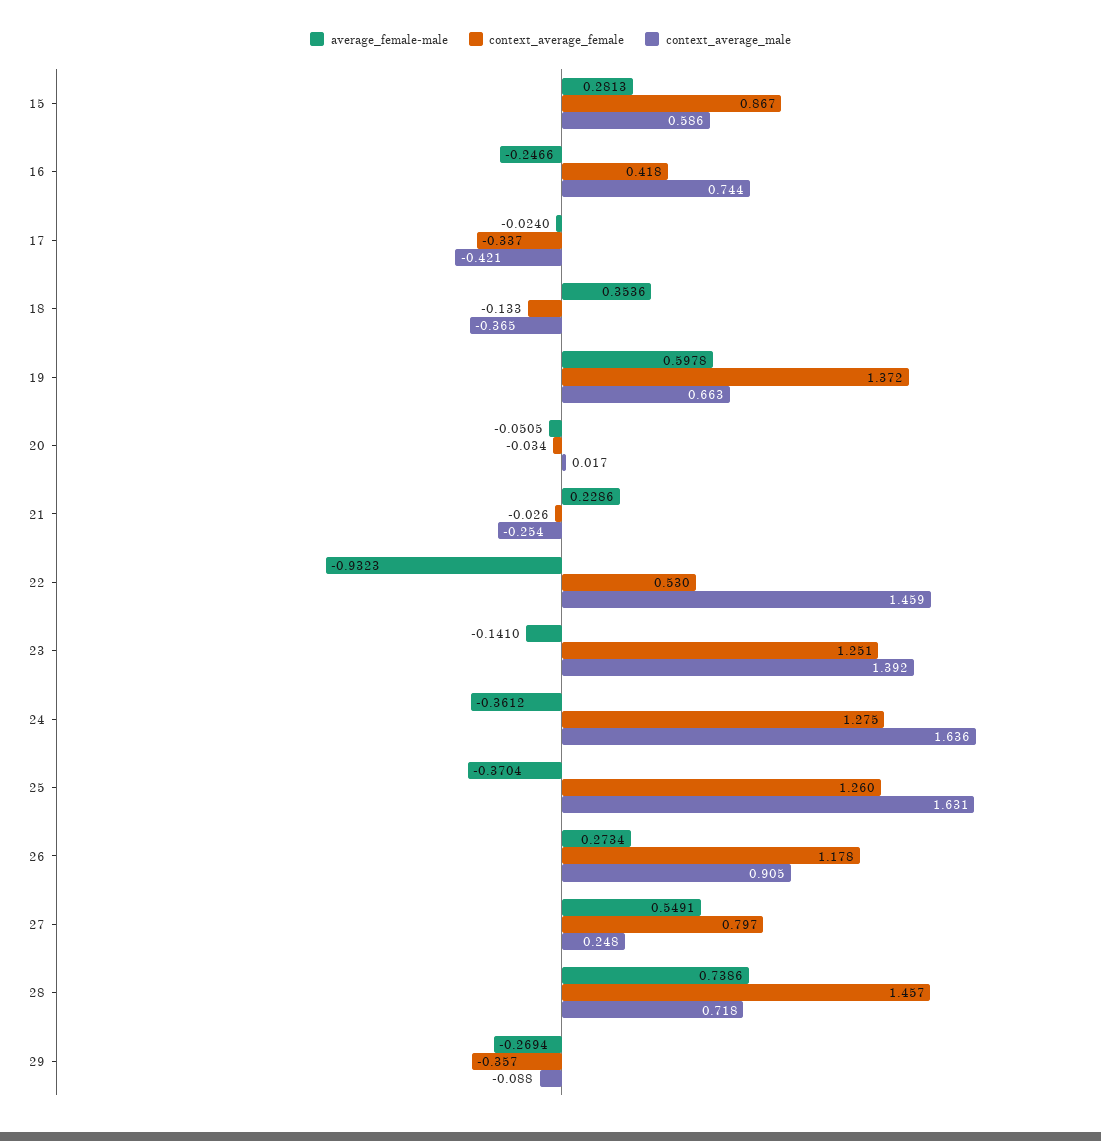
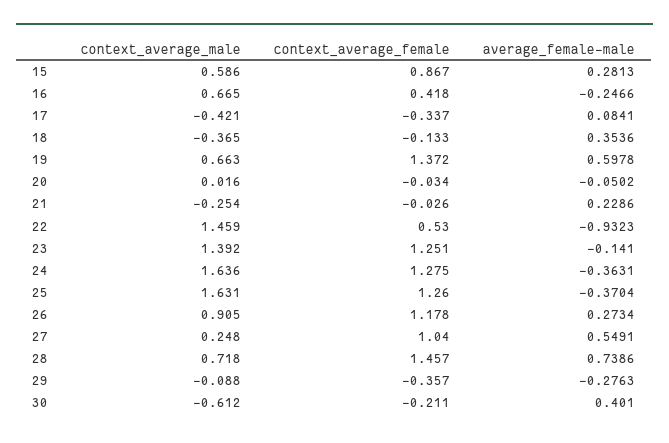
context_average_male, 16: 0.744 -> 0.665
average_female-male, 17: -0.024 -> 0.0841
average_female-male, 20: -0.0505 -> -0.0502
context_average_male, 20: 0.017 -> 0.016
average_female-male, 24: -0.3612 -> -0.3631
context_average_female, 27: 0.797 -> 1.04
average_female-male, 29: -0.2694 -> -0.2763
context_average_male, 30: none -> -0.612
context_average_female, 30: none -> -0.211
average_female-male, 30: none -> 0.401

